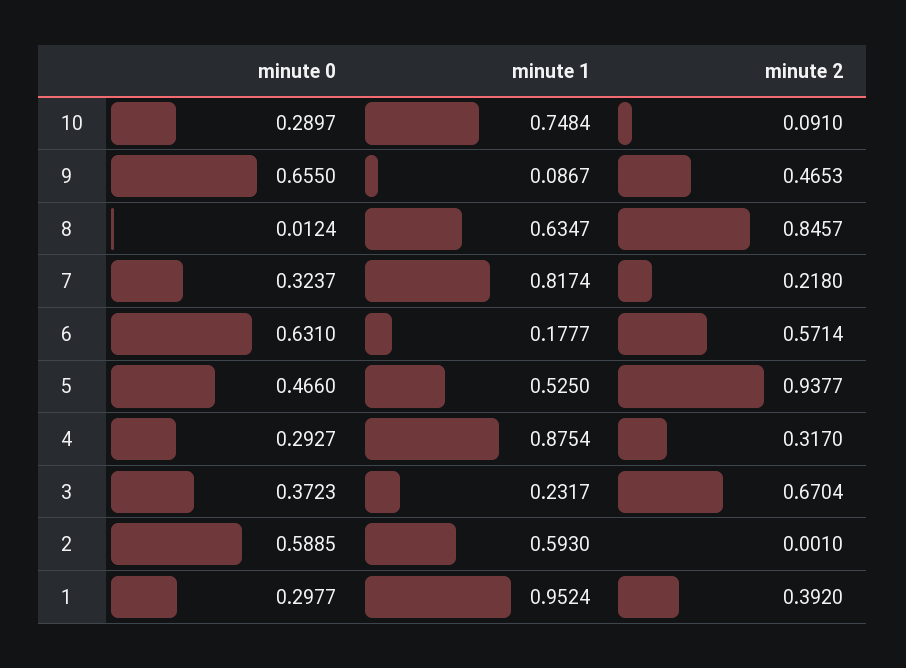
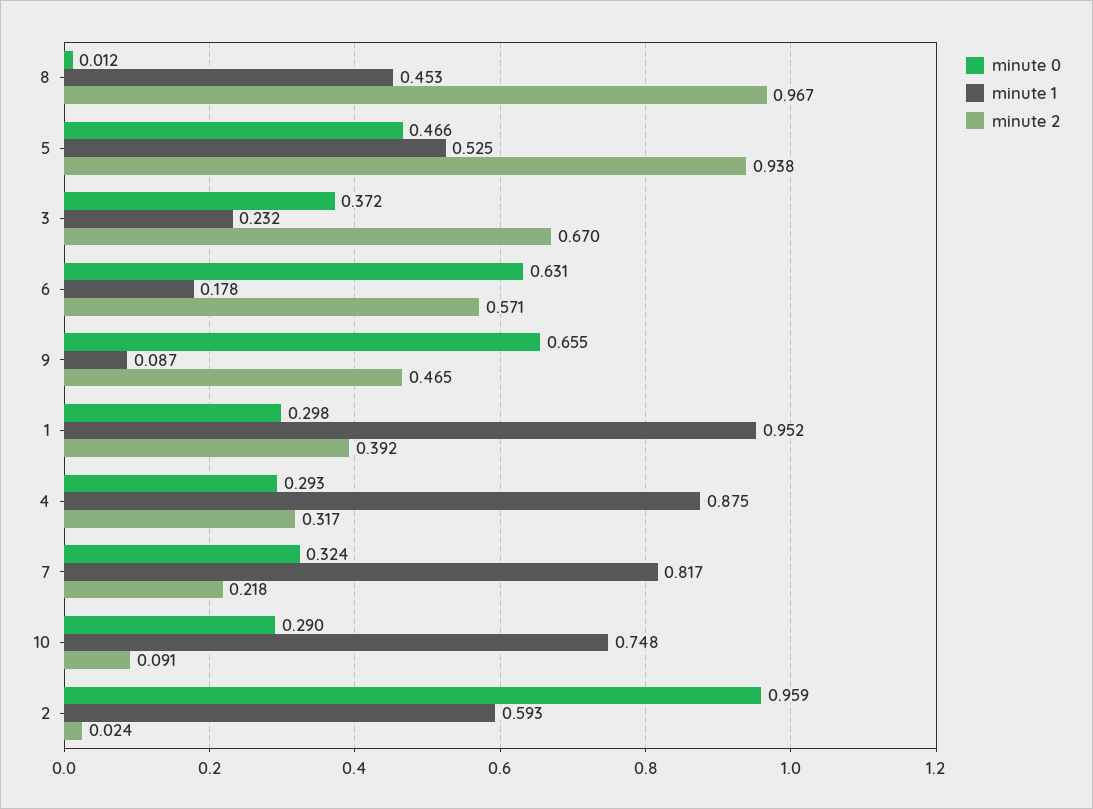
minute 1, 8: 0.6347 -> 0.453
minute 2, 8: 0.8457 -> 0.967
minute 0, 2: 0.5885 -> 0.959
minute 2, 2: 0.001 -> 0.024

